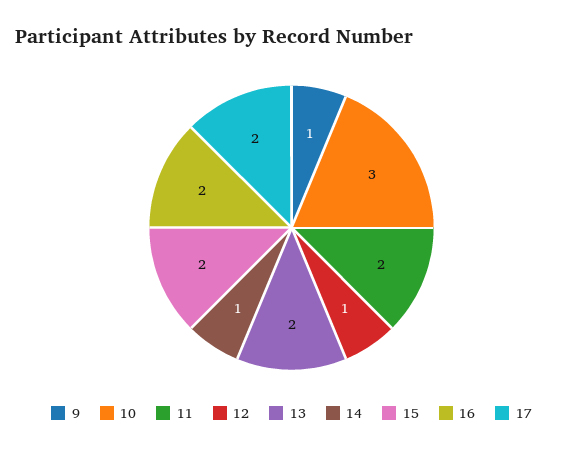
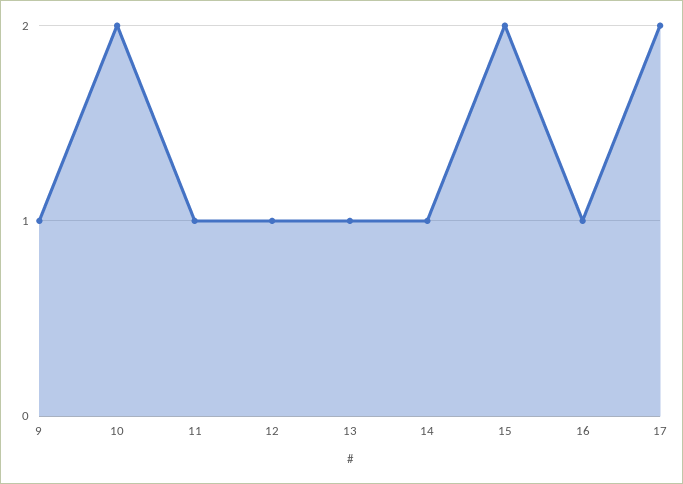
10: 3 -> 2
11: 2 -> 1
13: 2 -> 1
16: 2 -> 1

